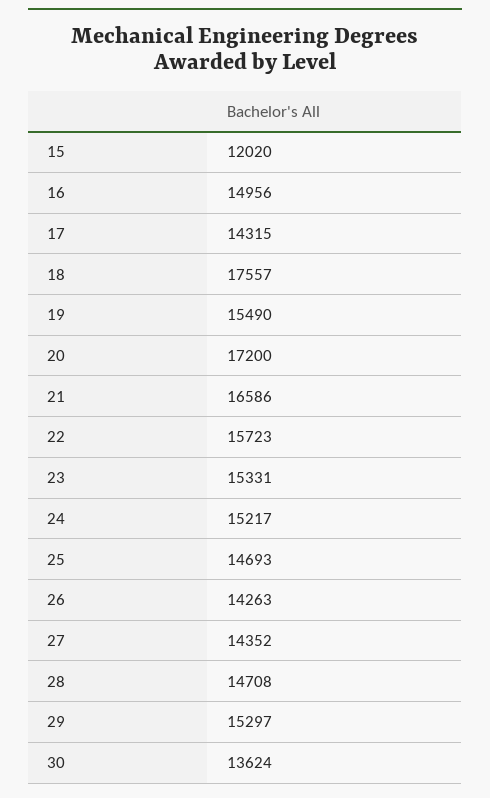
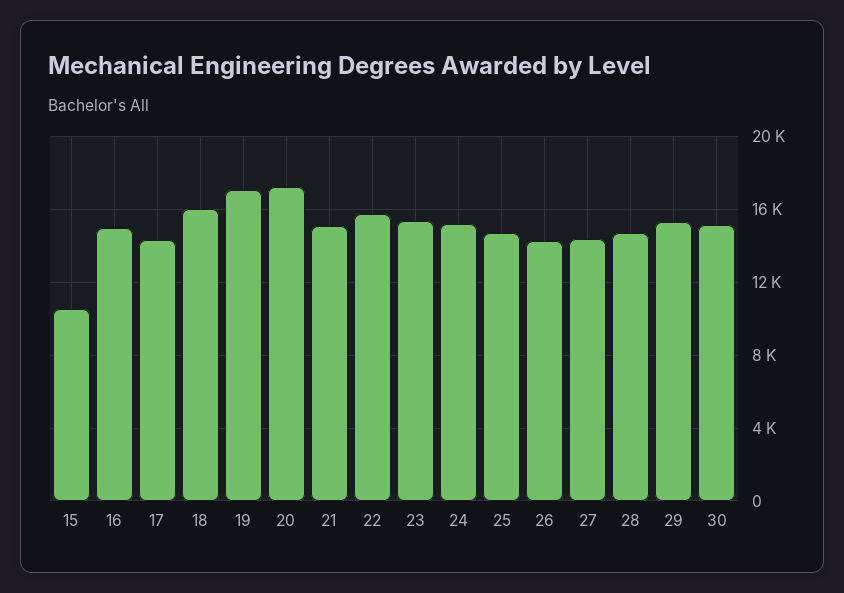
15: 12020 -> 10500
18: 17557 -> 16000
19: 15490 -> 17000
21: 16586 -> 15000
30: 13624 -> 15000

